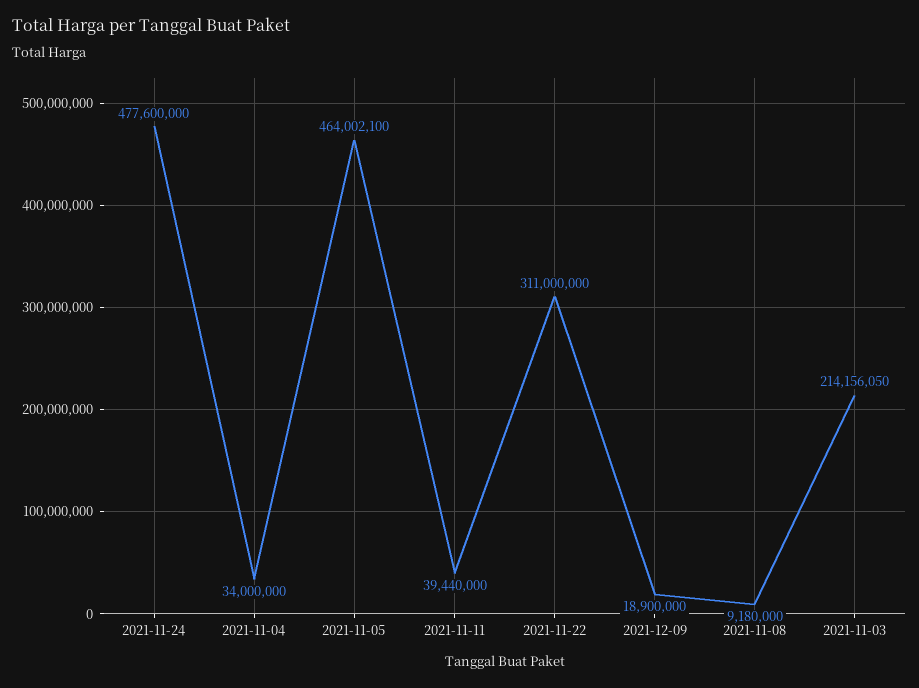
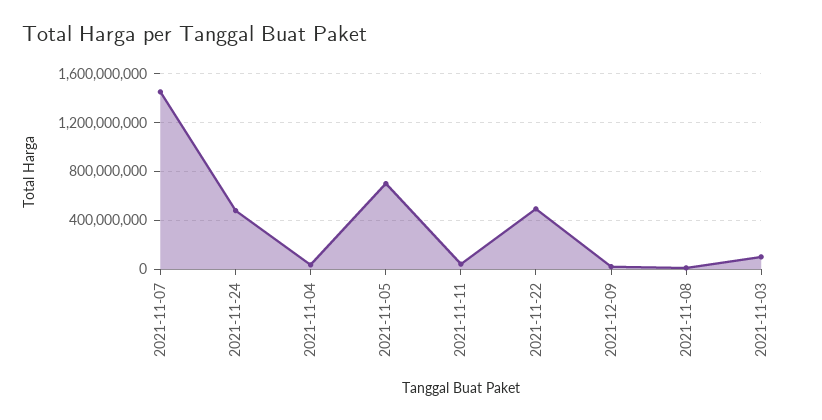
2021-11-05: 464002100 -> 700000000
2021-11-22: 311000000 -> 500000000
2021-11-03: 214156050 -> 100000000
2021-11-07: none -> 1450000000

